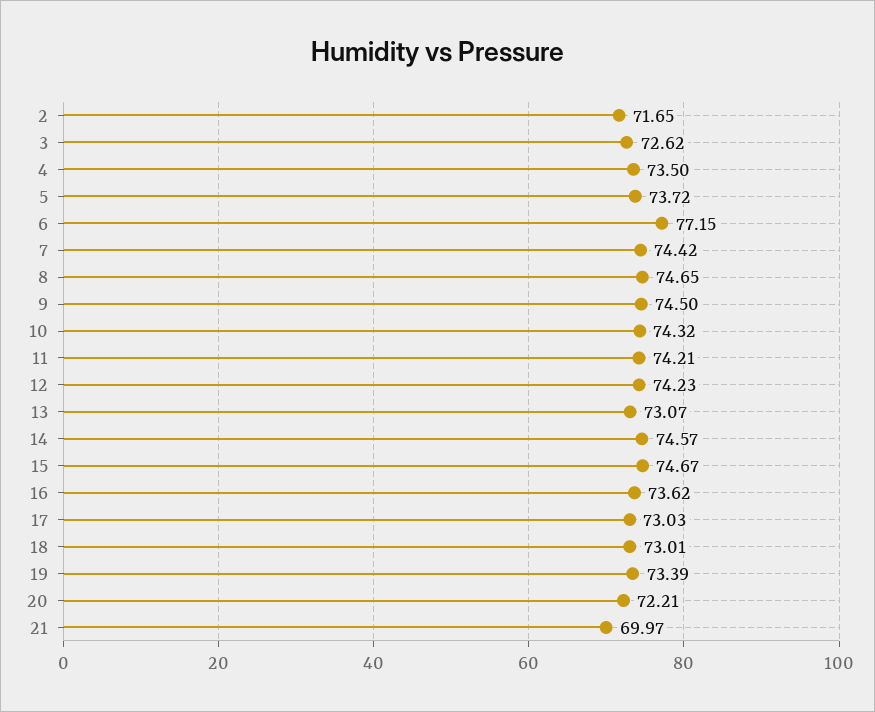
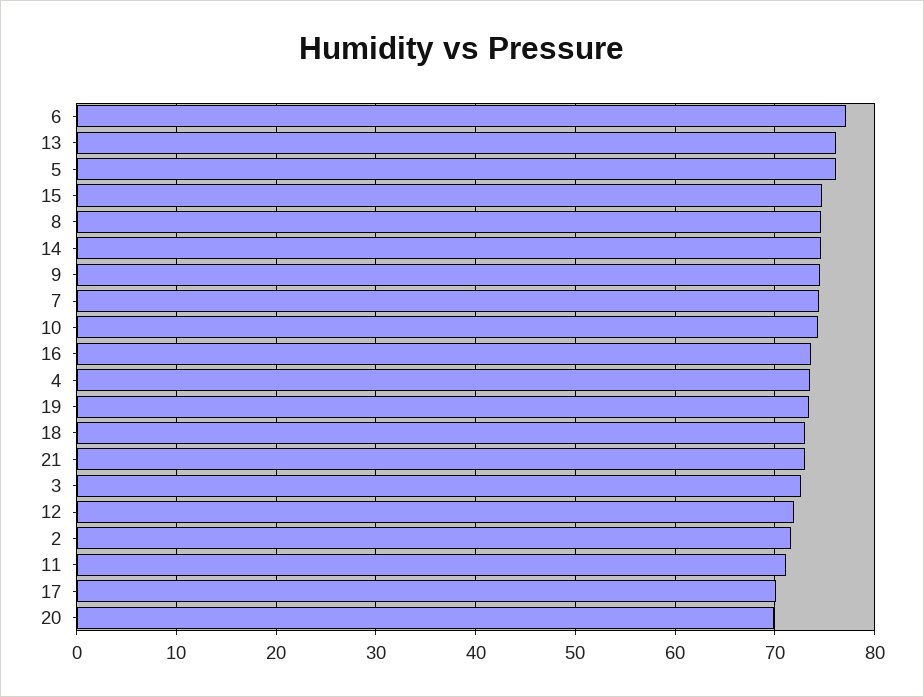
5: 73.72 -> 76
11: 74.21 -> 71
12: 74.23 -> 72
13: 73.07 -> 76
17: 73.03 -> 70
20: 72.21 -> 70
21: 69.97 -> 73

